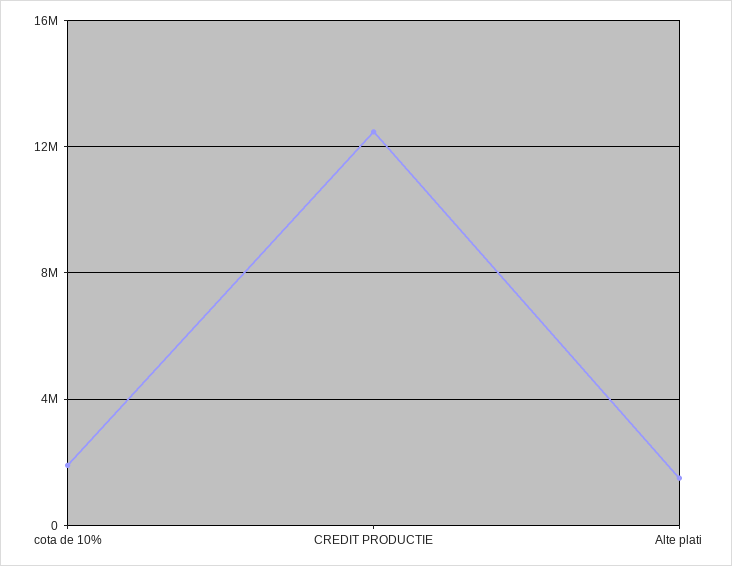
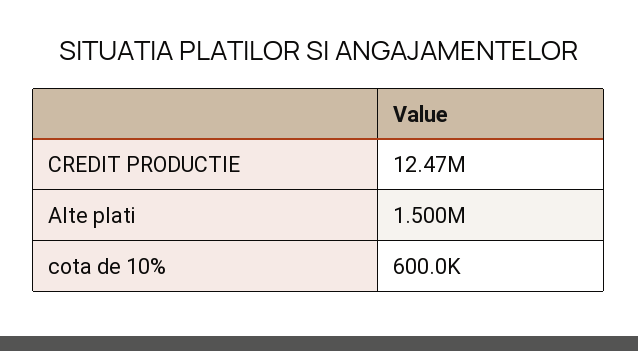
cota de 10%: 2000000 -> 600000

